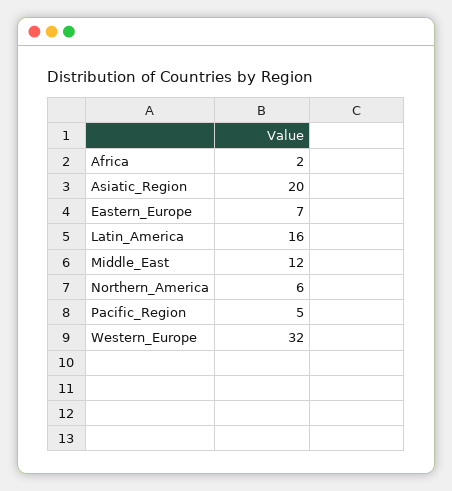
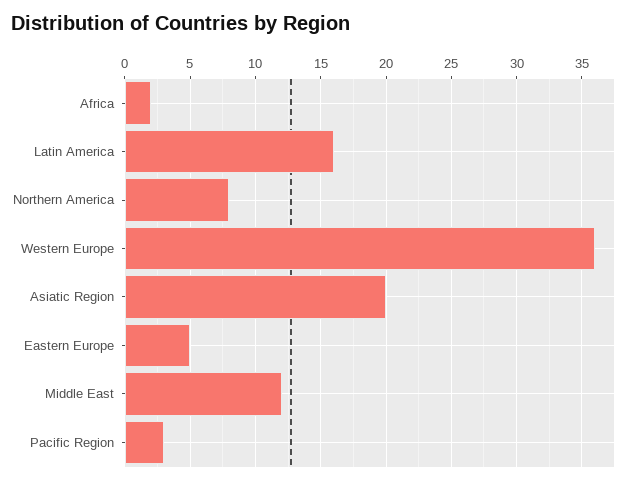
Eastern_Europe: 7 -> 5
Northern_America: 6 -> 8
Pacific_Region: 5 -> 3
Western_Europe: 32 -> 36

